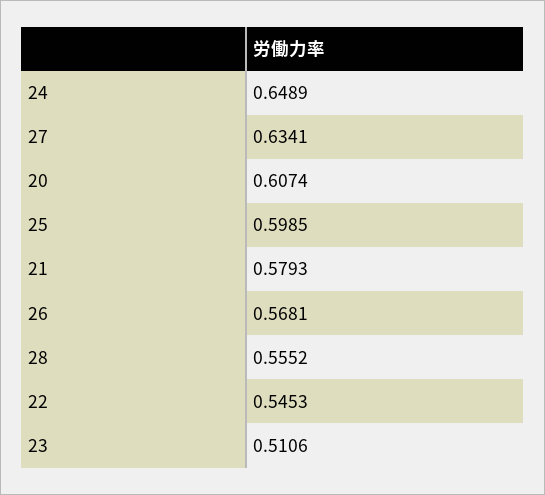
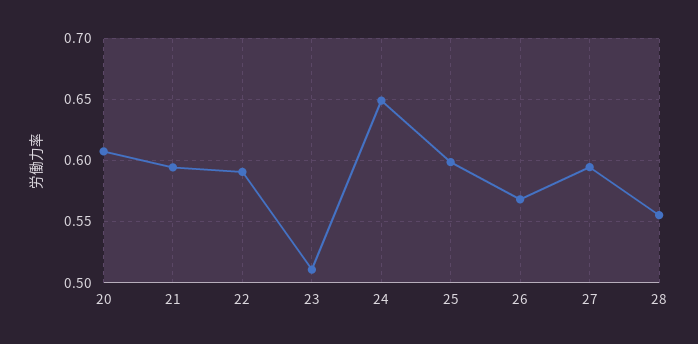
27: 0.6341 -> 0.595
21: 0.5793 -> 0.595
22: 0.5453 -> 0.59

